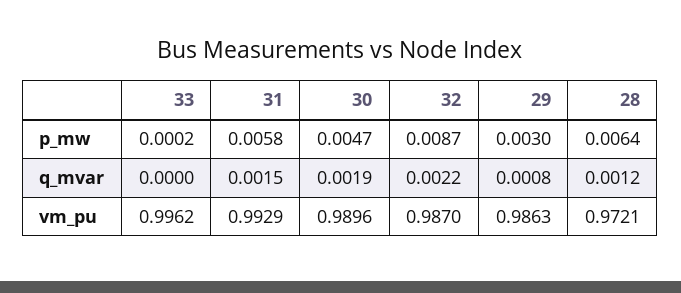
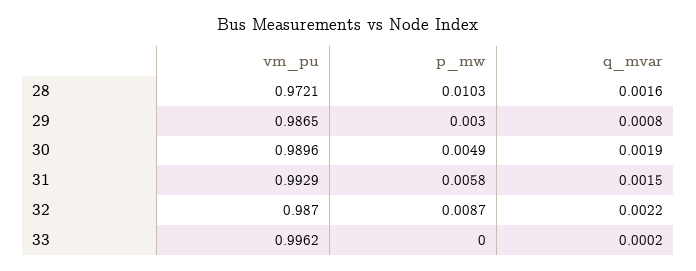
33, p_mw: 0.0002 -> 0
30, p_mw: 0.0047 -> 0.0049
28, p_mw: 0.0064 -> 0.0103
33, q_mvar: 0 -> 0.0002
28, q_mvar: 0.0012 -> 0.0016
29, vm_pu: 0.9863 -> 0.9865

